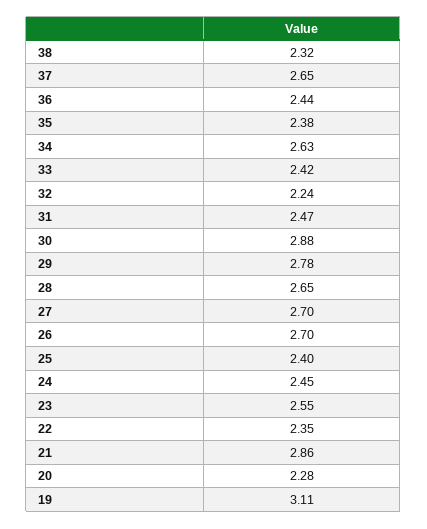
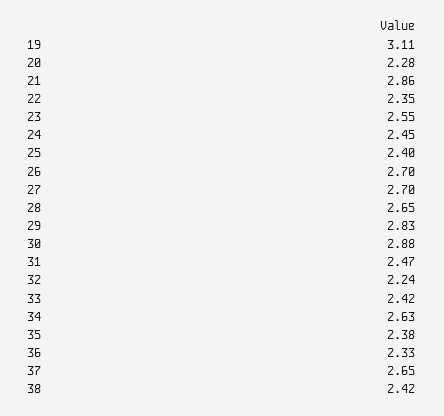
38: 2.32 -> 2.42
36: 2.44 -> 2.33
29: 2.78 -> 2.83

